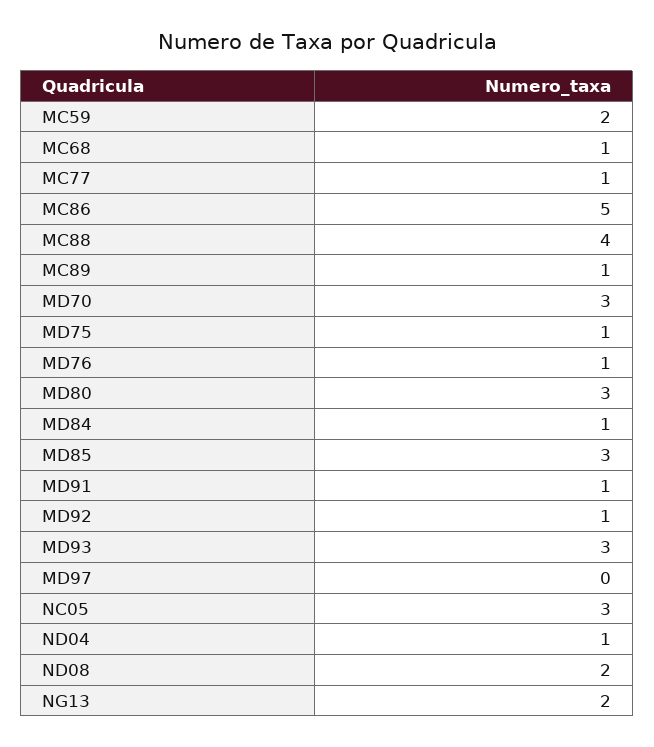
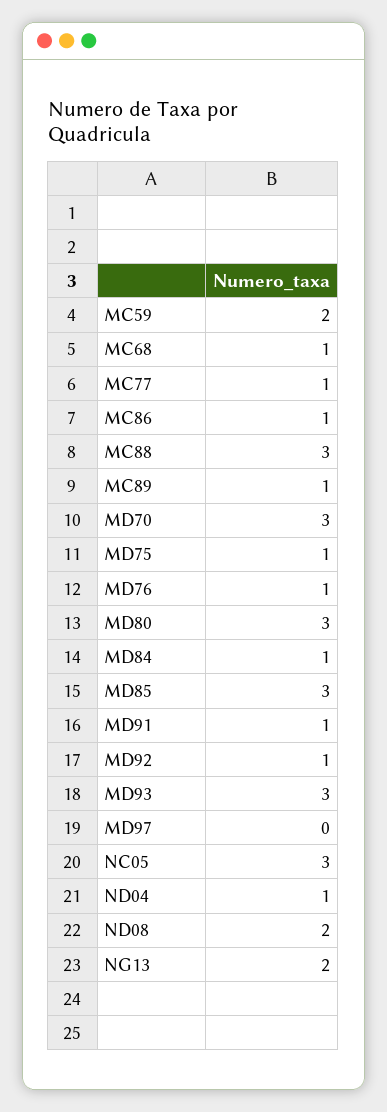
MC86: 5 -> 1
MC88: 4 -> 3

